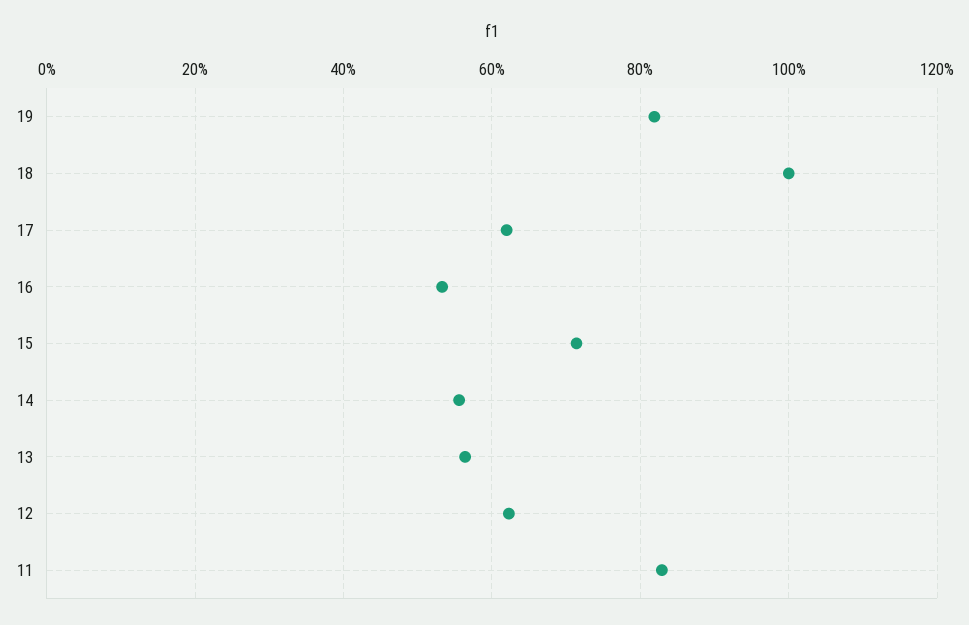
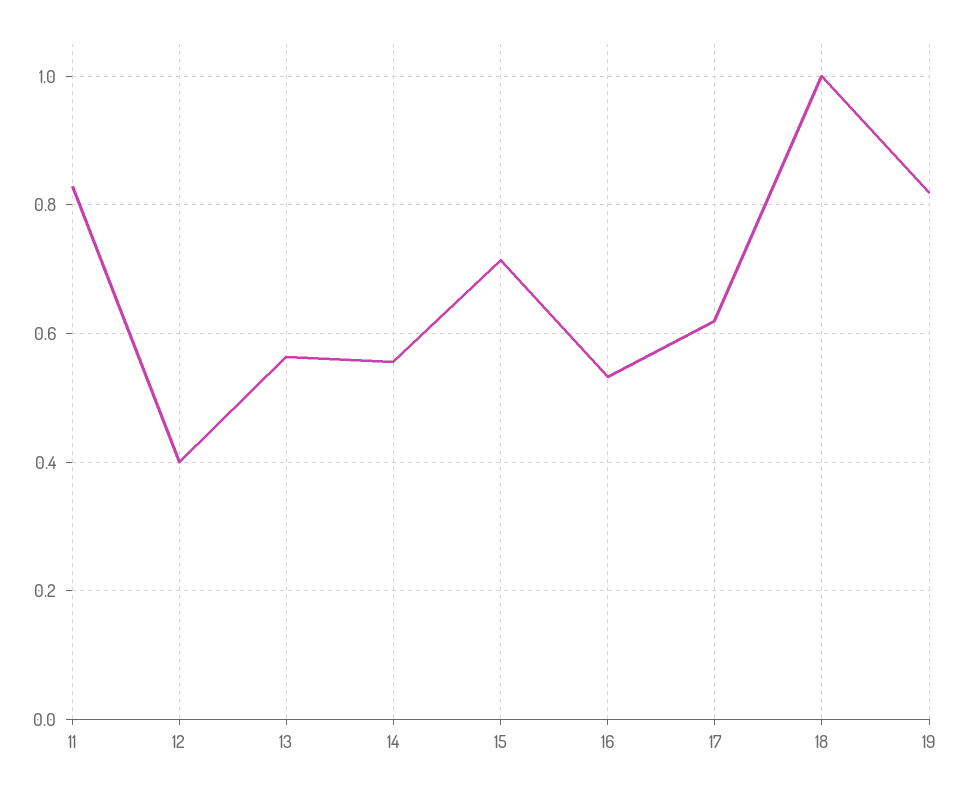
12: 0.62 -> 0.4

